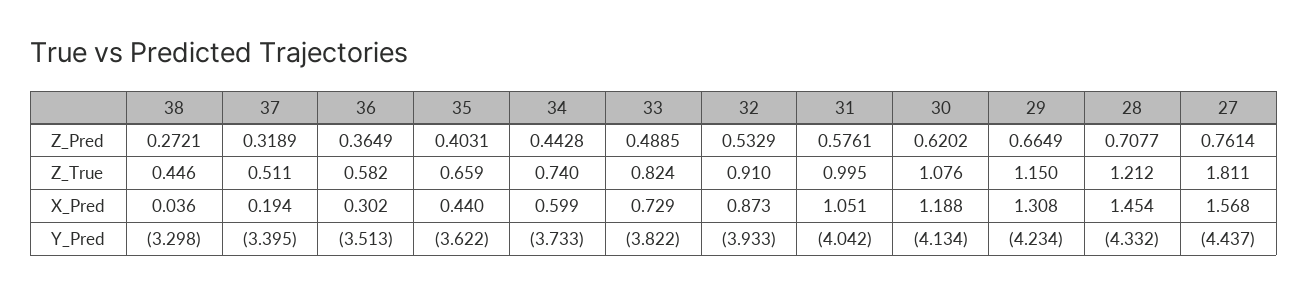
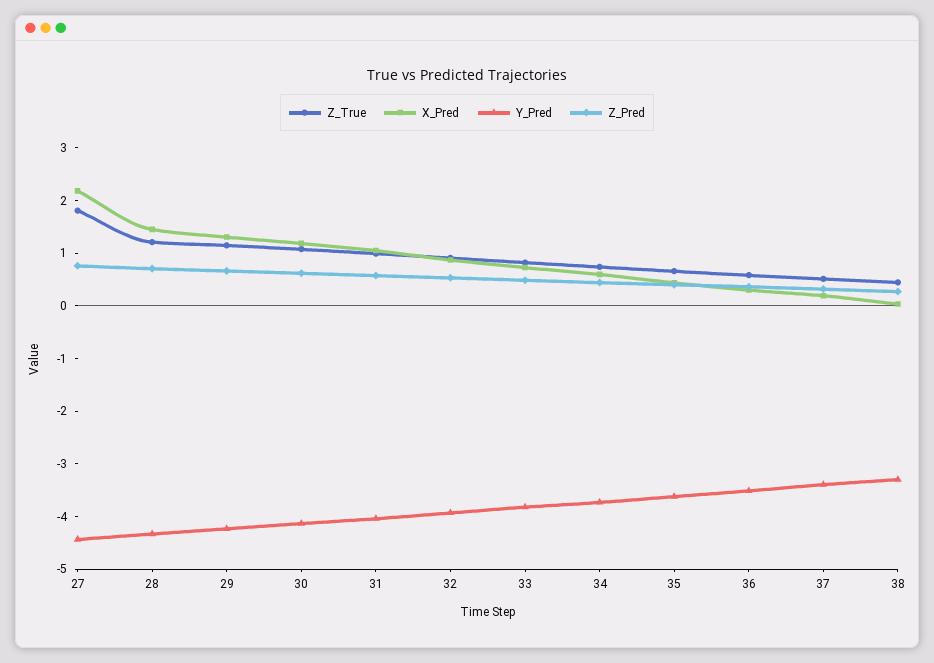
X_Pred, 27: 1.568 -> 2.2

